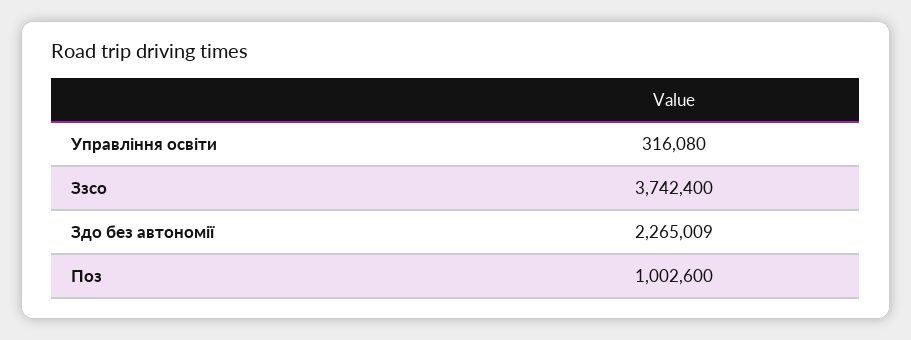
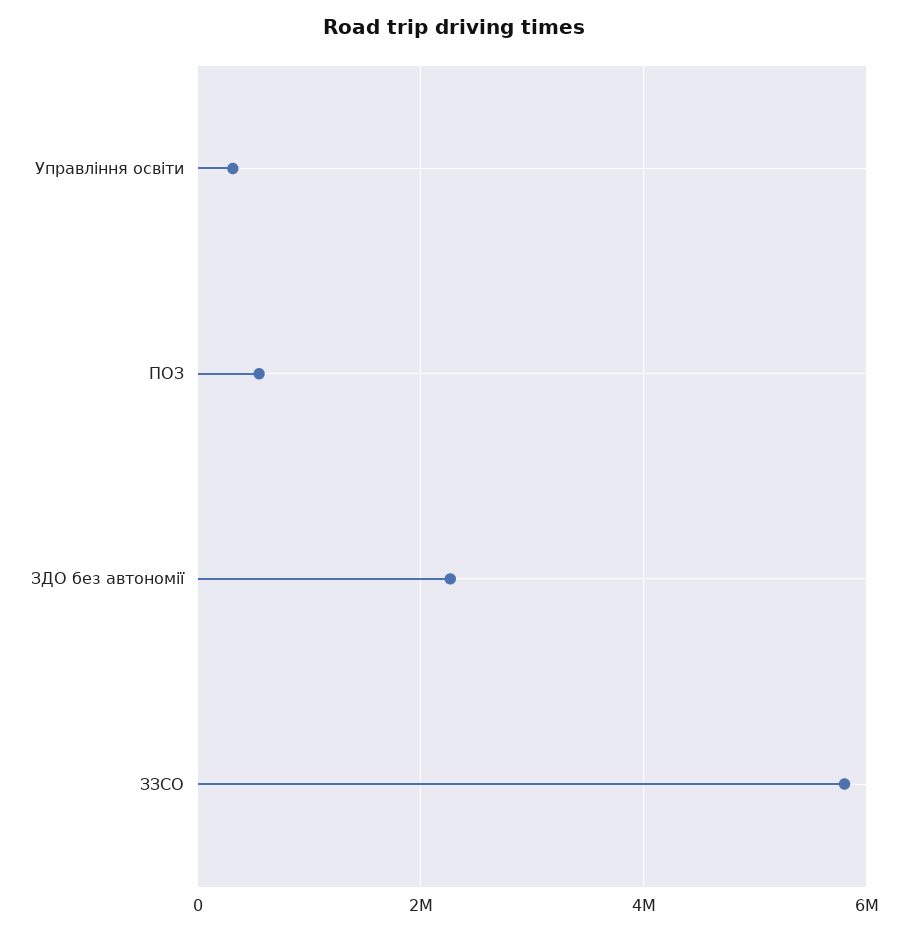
Ззсо: 3742400 -> 5800000
Поз: 1002600 -> 600000

